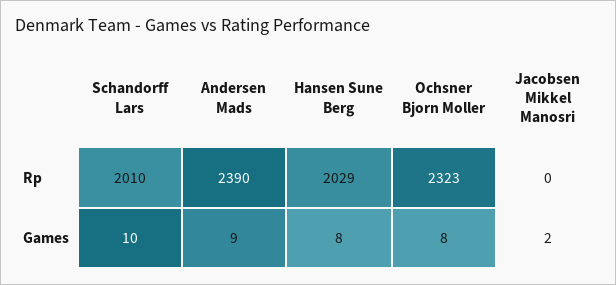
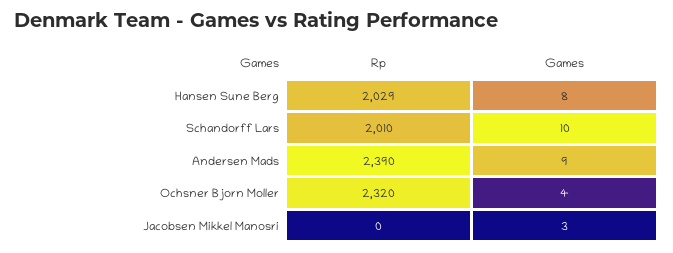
Ochsner Bjorn Moller, Rp: 2323 -> 2320
Ochsner Bjorn Moller, Games: 8 -> 4
Jacobsen Mikkel Manosri, Games: 2 -> 3

